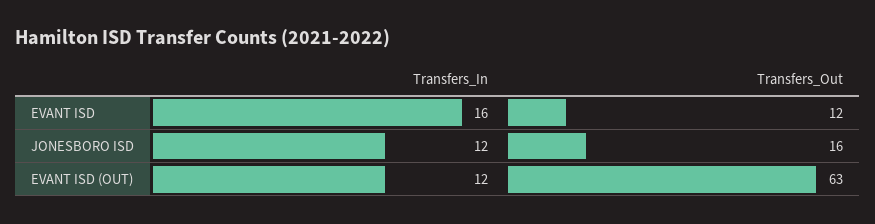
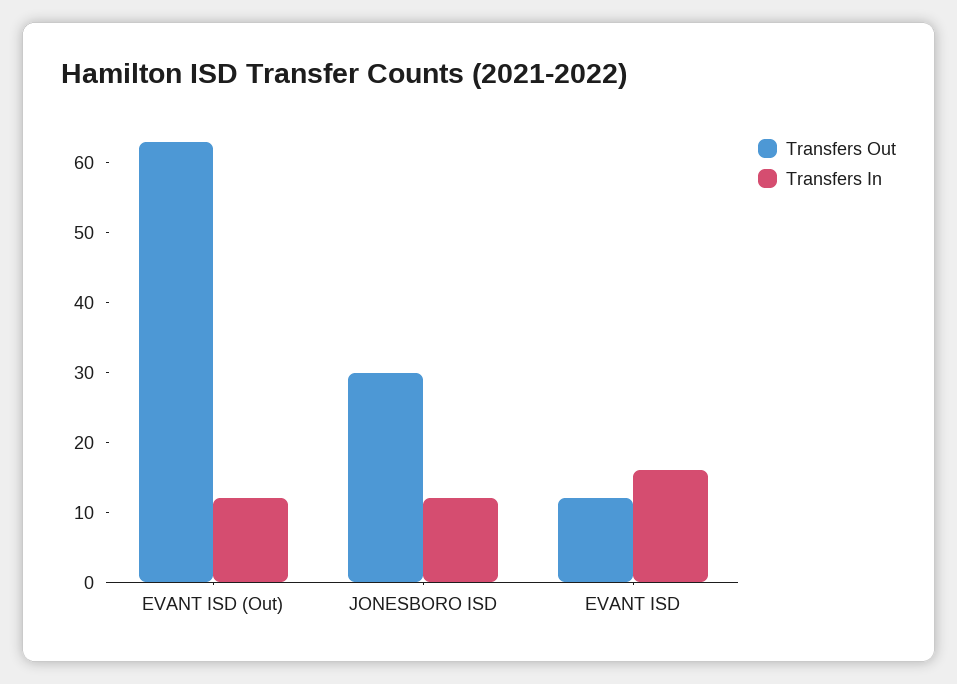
Transfers_Out, JONESBORO ISD: 16 -> 30

